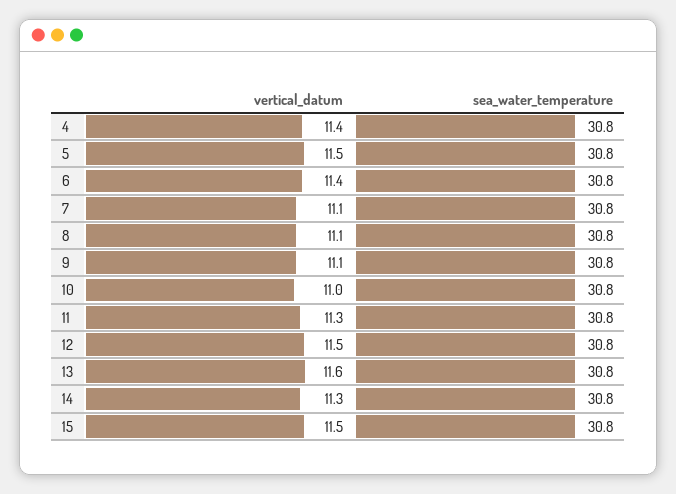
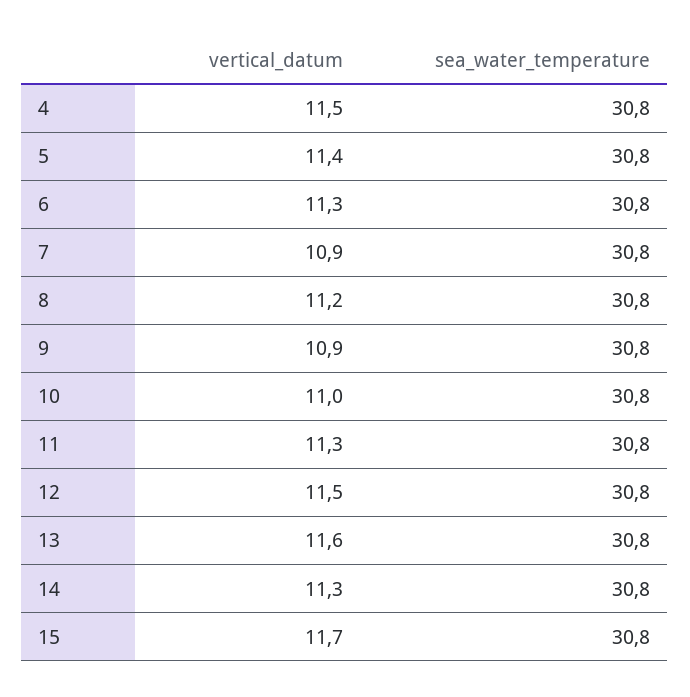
vertical_datum, 4: 11.4 -> 11.5
vertical_datum, 5: 11.5 -> 11.4
vertical_datum, 6: 11.4 -> 11.3
vertical_datum, 7: 11.1 -> 10.9
vertical_datum, 8: 11.1 -> 11.2
vertical_datum, 9: 11.1 -> 10.9
vertical_datum, 15: 11.5 -> 11.7

